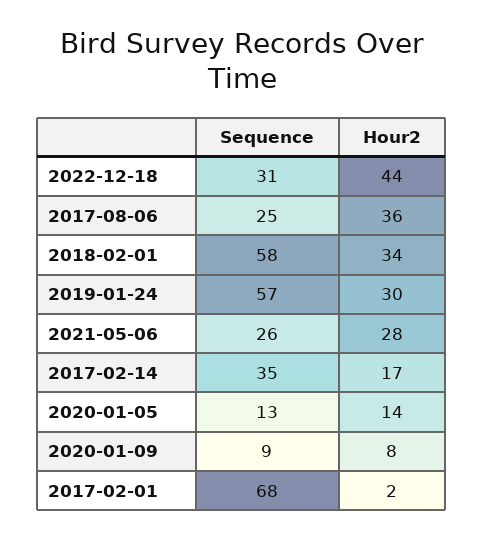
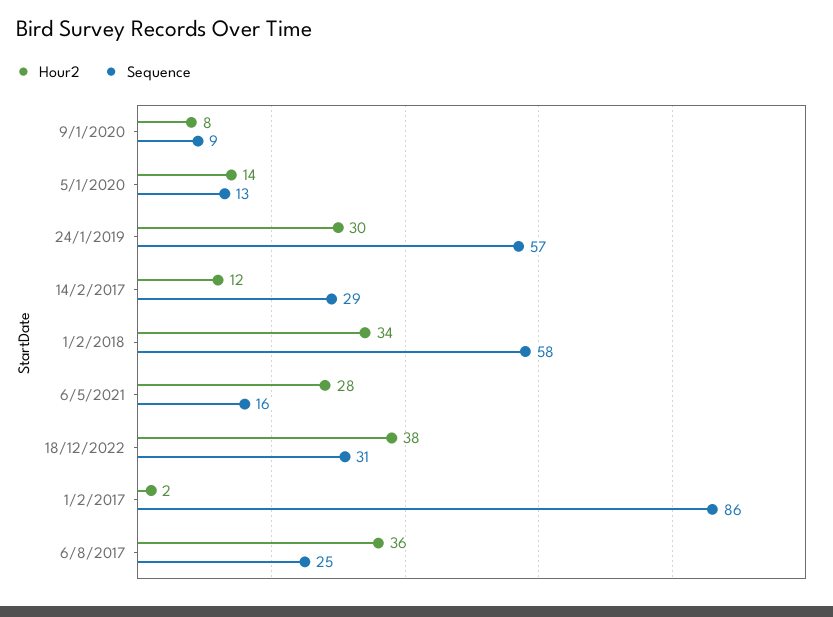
Hour2, 2022-12-18: 44 -> 38
Sequence, 2021-05-06: 26 -> 16
Sequence, 2017-02-14: 35 -> 29
Hour2, 2017-02-14: 17 -> 12
Sequence, 2017-02-01: 68 -> 86

